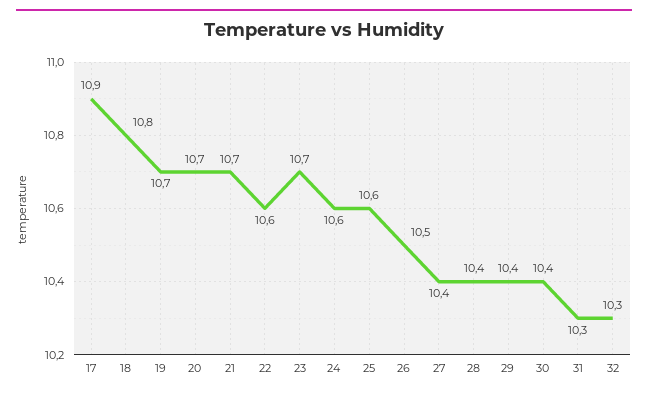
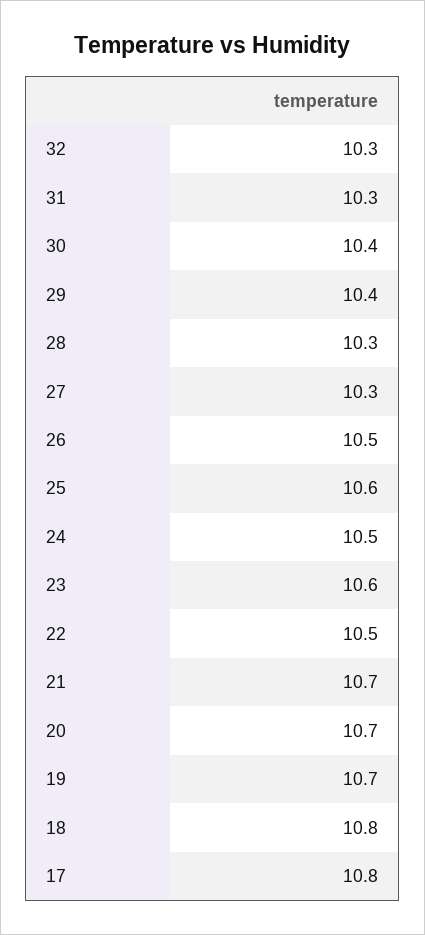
17: 10.9 -> 10.8
22: 10.6 -> 10.5
23: 10.7 -> 10.6
24: 10.6 -> 10.5
27: 10.4 -> 10.3
28: 10.4 -> 10.3

